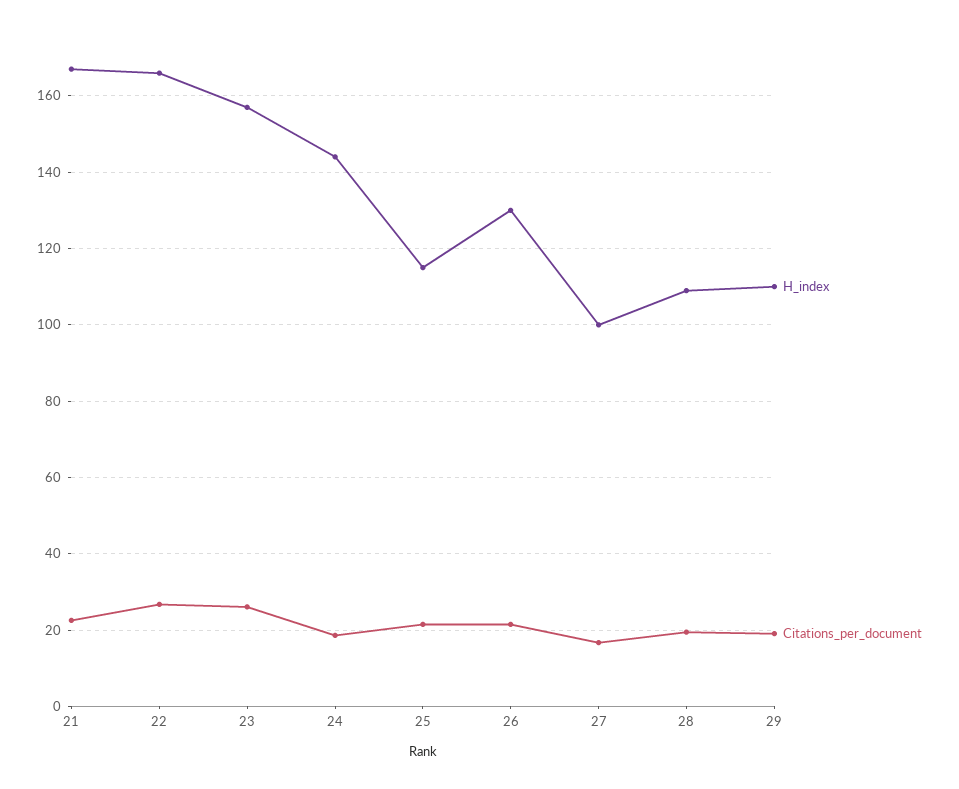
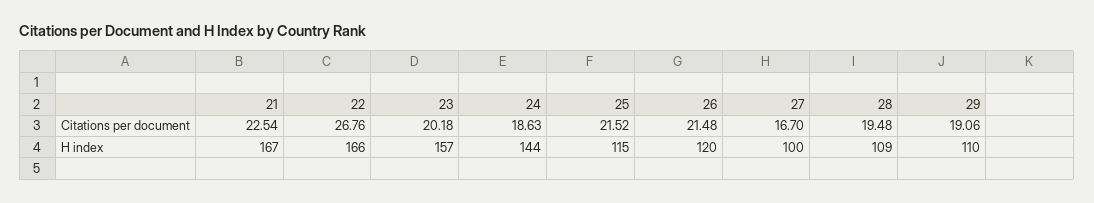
Citations_per_document, 23: 26 -> 20.18
H_index, 26: 130 -> 120

